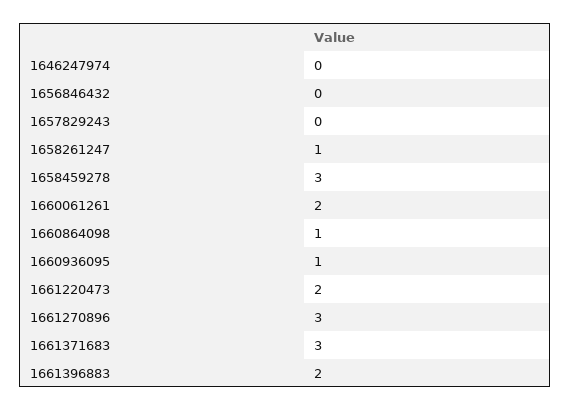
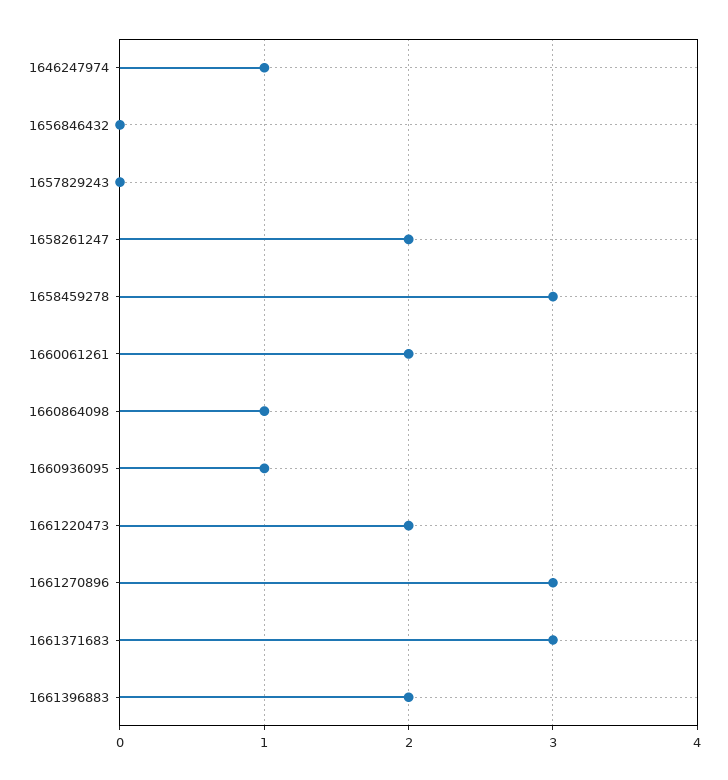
1646247974: 0 -> 1
1658261247: 1 -> 2

